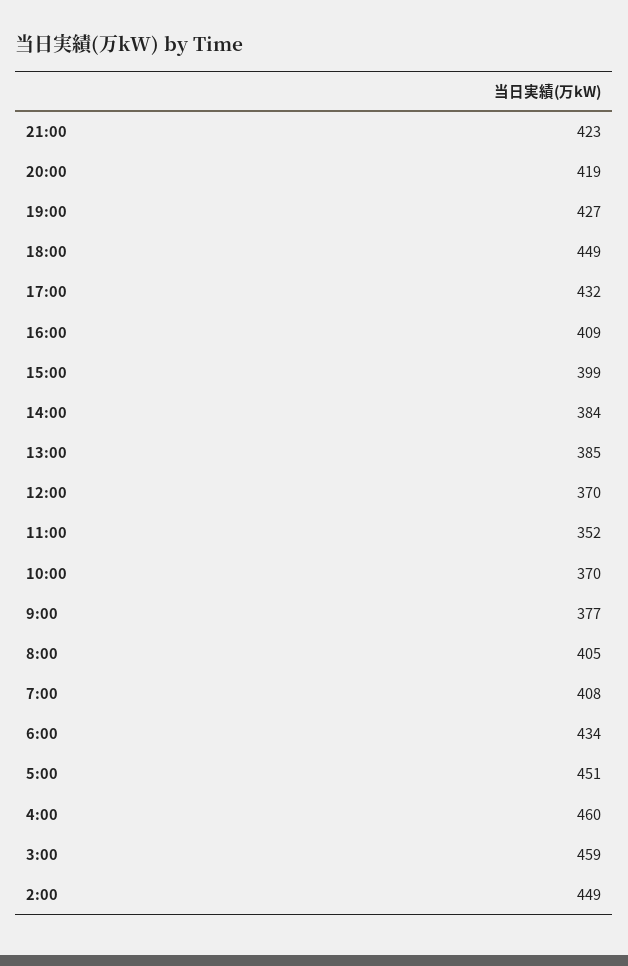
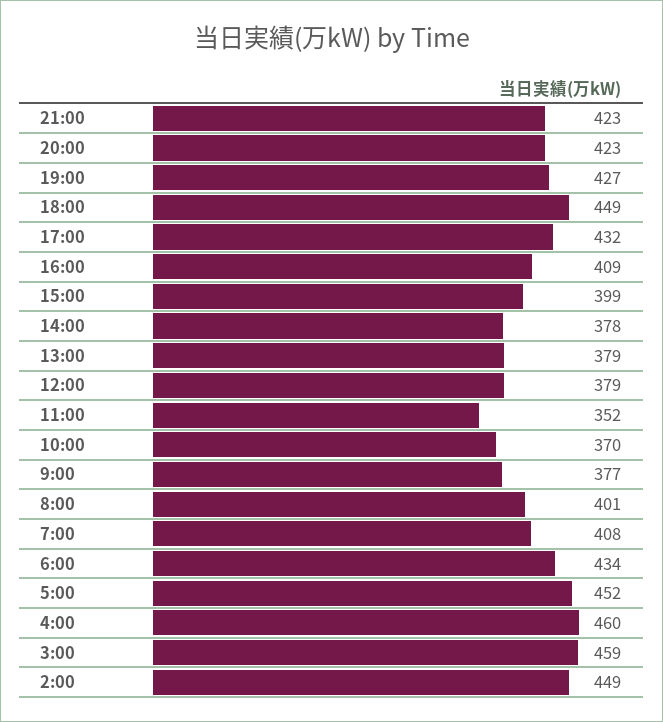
20:00: 419 -> 423
14:00: 384 -> 378
13:00: 385 -> 379
12:00: 370 -> 379
8:00: 405 -> 401
5:00: 451 -> 452

